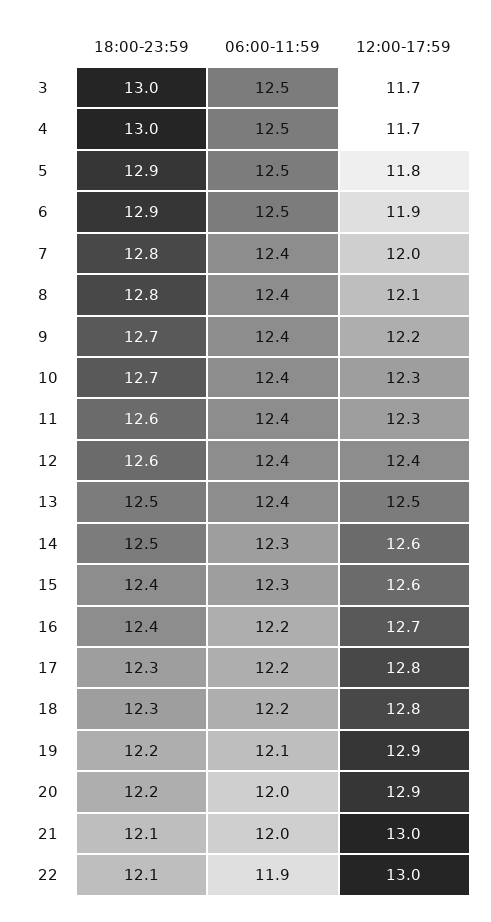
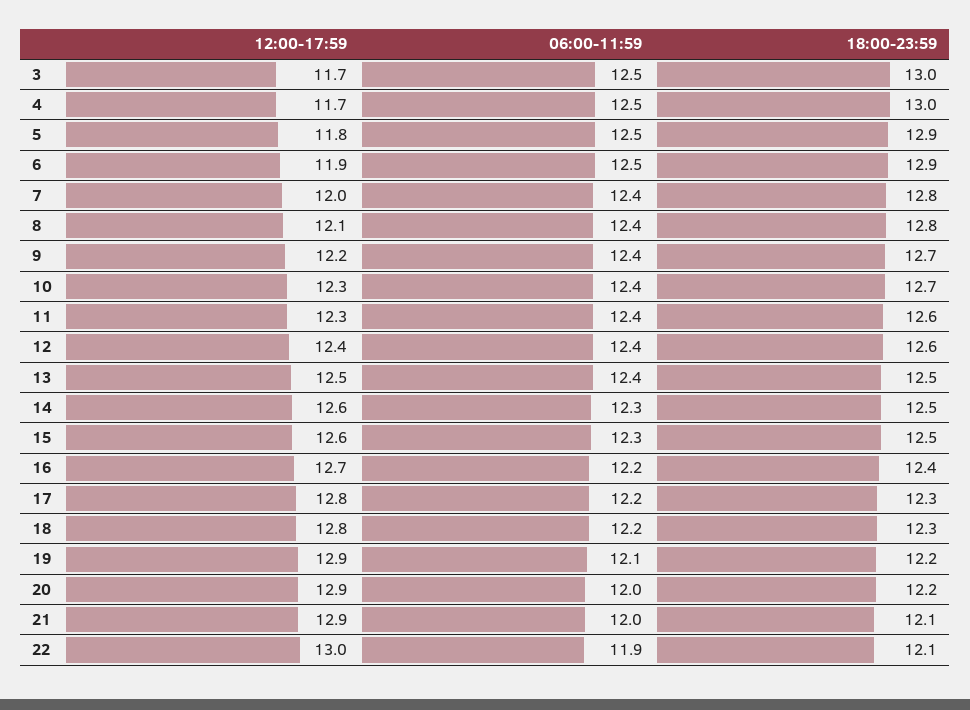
18:00-23:59, 15: 12.4 -> 12.5
12:00-17:59, 21: 13 -> 12.9

